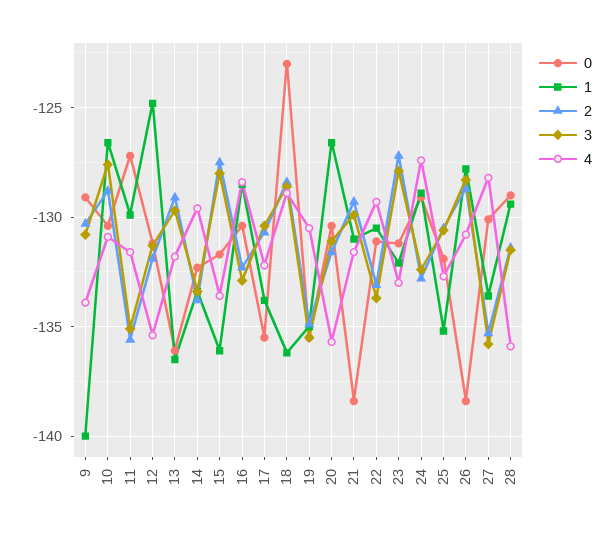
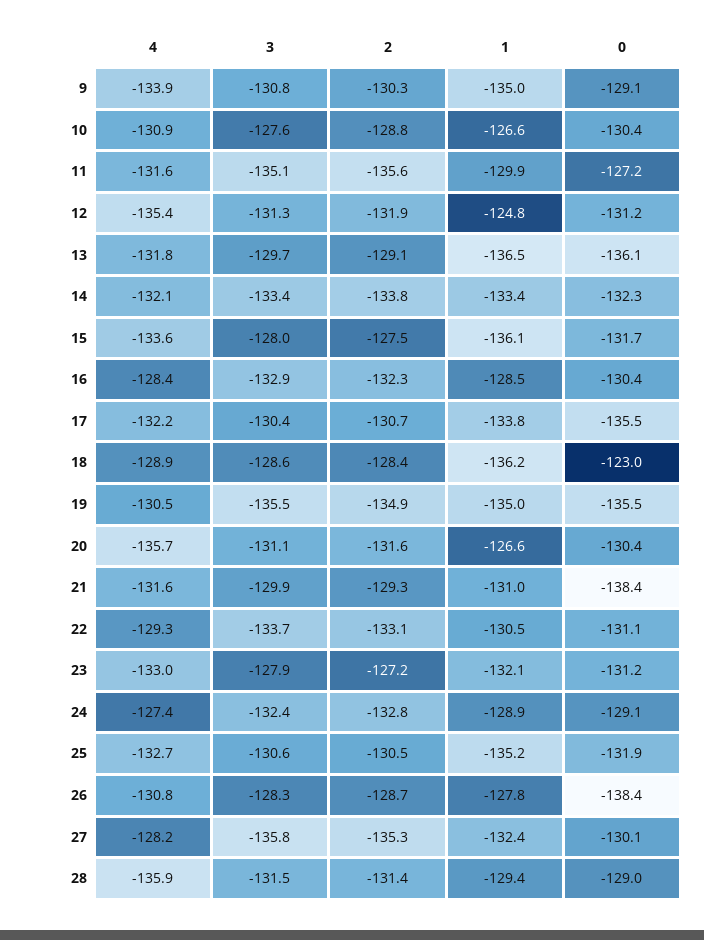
1, 9: -140 -> -135
4, 14: -129.5 -> -132.1
1, 27: -133.5 -> -132.4

